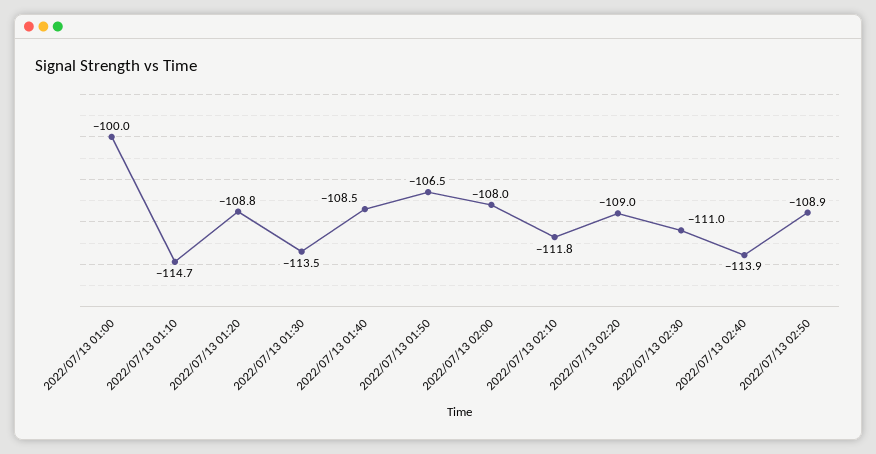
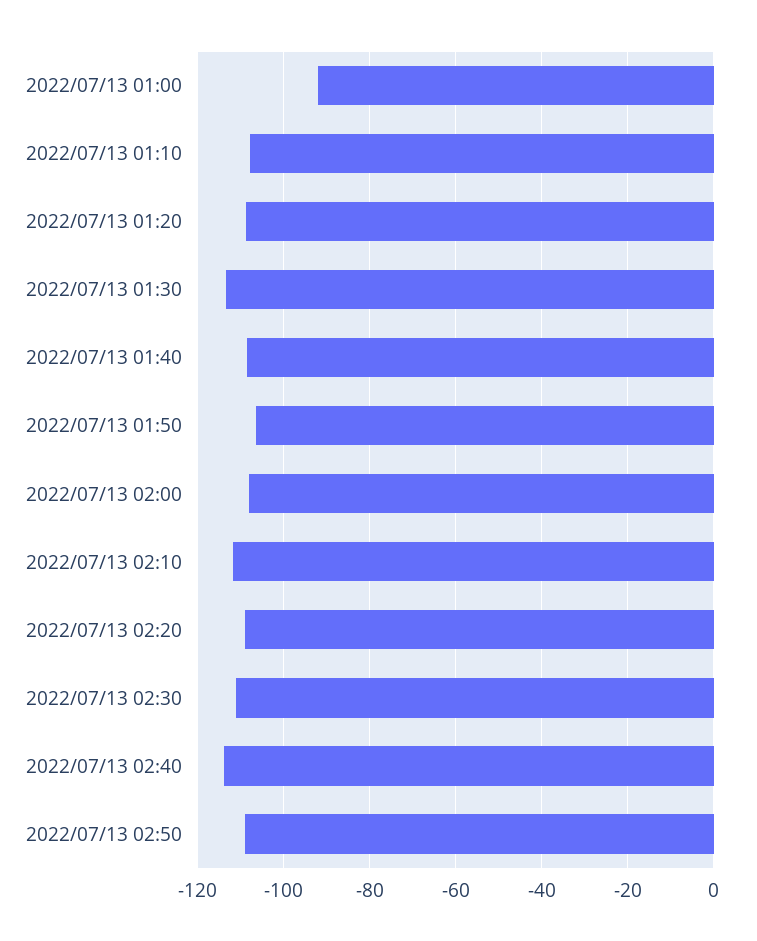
2022/07/13 01:00: -100 -> -92
2022/07/13 01:10: -114.7 -> -108

